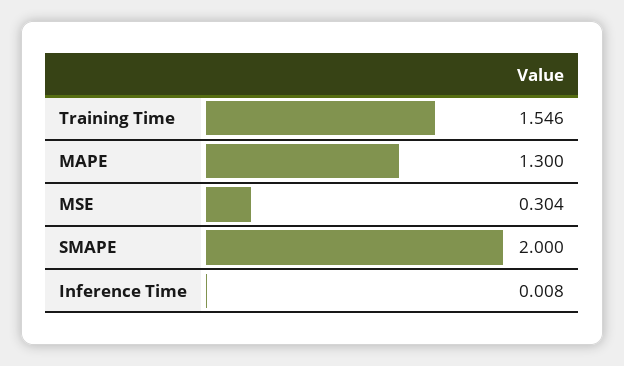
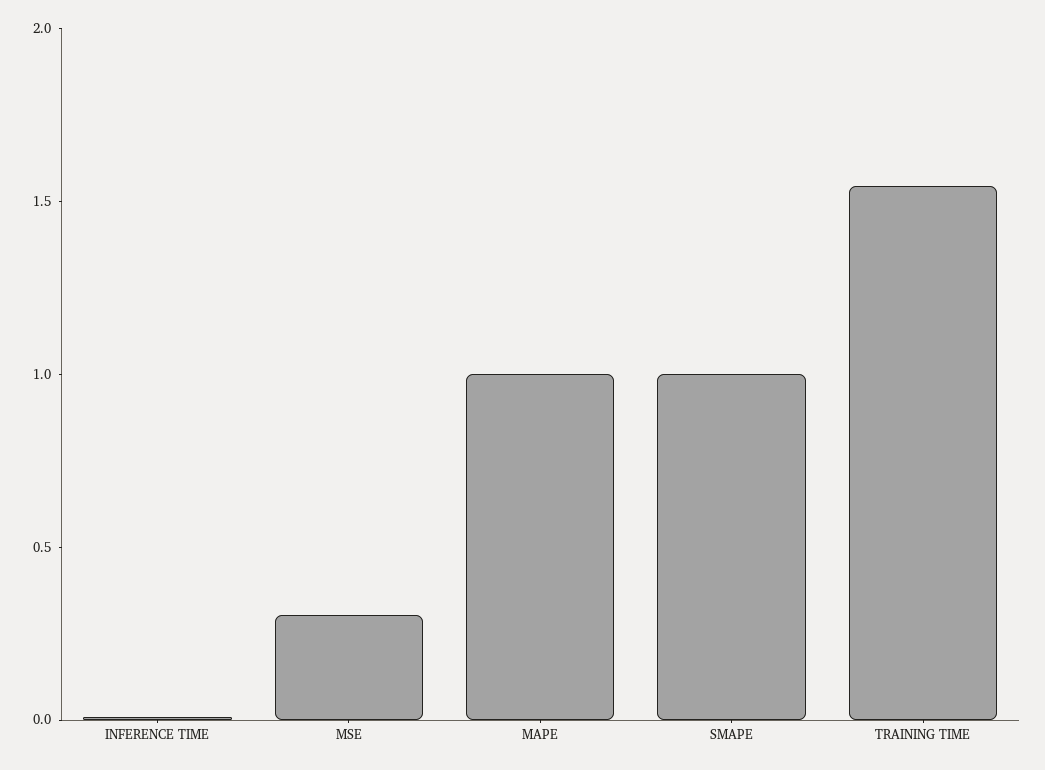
MAPE: 1.3 -> 1
SMAPE: 2 -> 1

